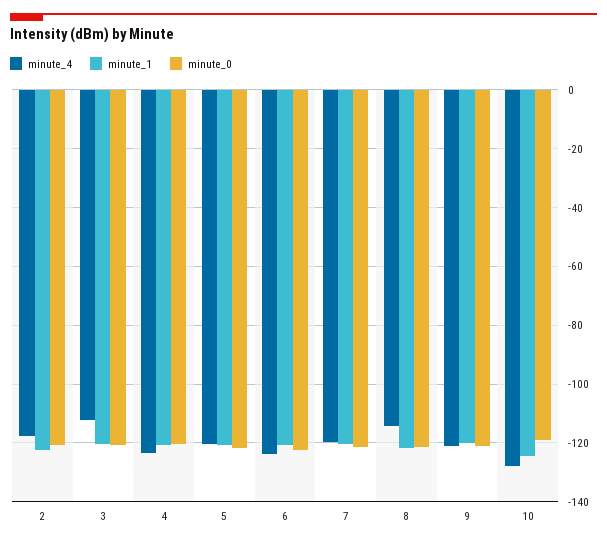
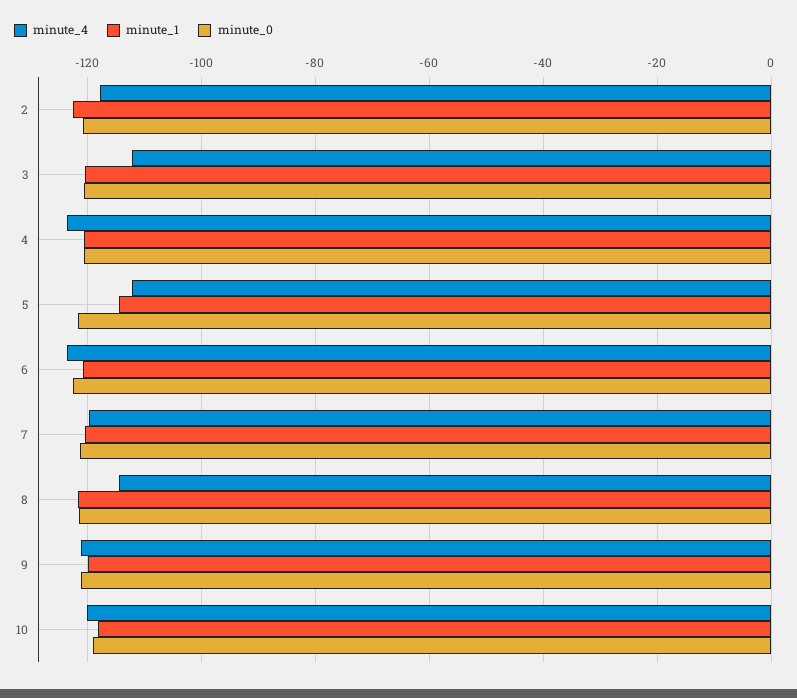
minute_4, 5: -120 -> -112
minute_1, 5: -120 -> -114
minute_4, 10: -127.5 -> -120
minute_1, 10: -125 -> -118

